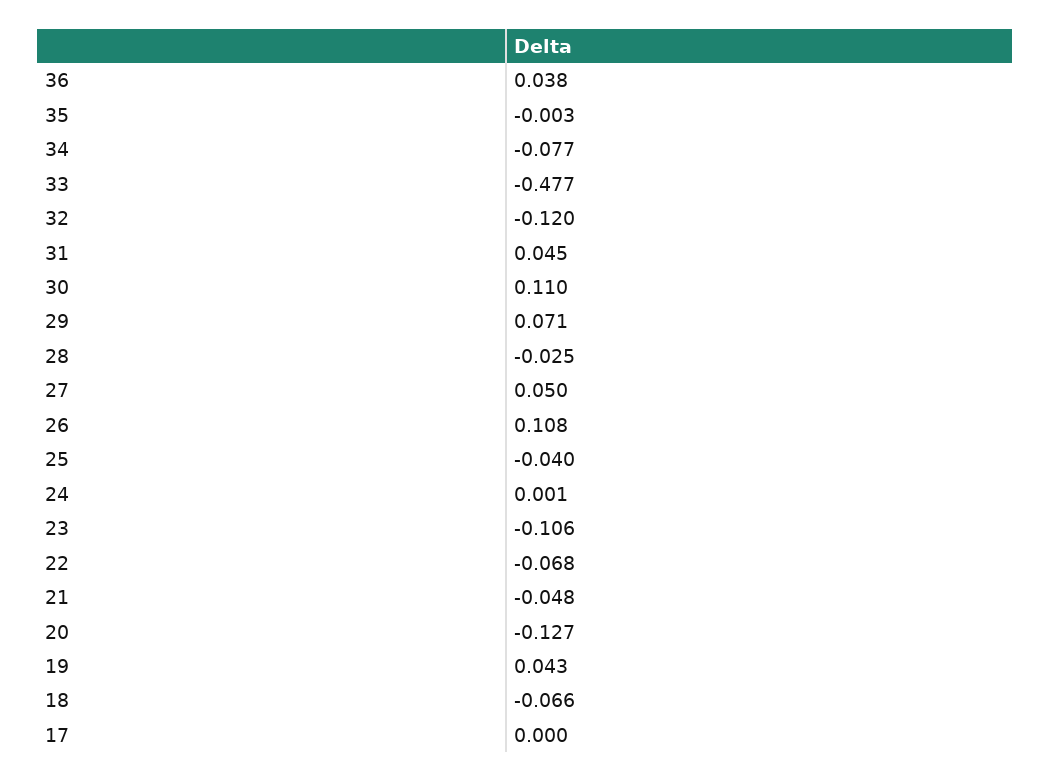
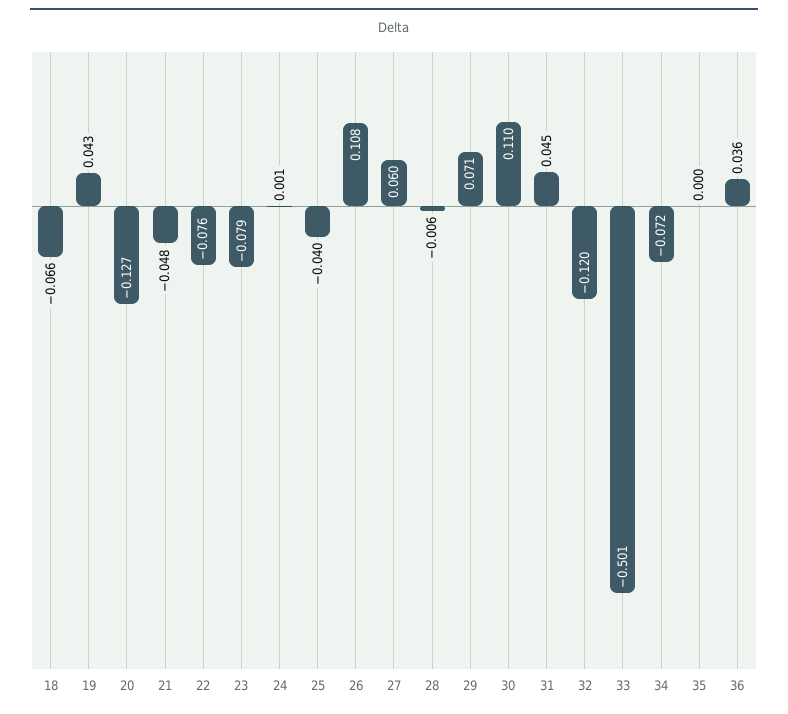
36: 0.038 -> 0.036
35: -0.003 -> 0
34: -0.077 -> -0.072
33: -0.477 -> -0.501
28: -0.025 -> -0.006
27: 0.05 -> 0.06
23: -0.106 -> -0.079
22: -0.068 -> -0.076
17: 0 -> none

